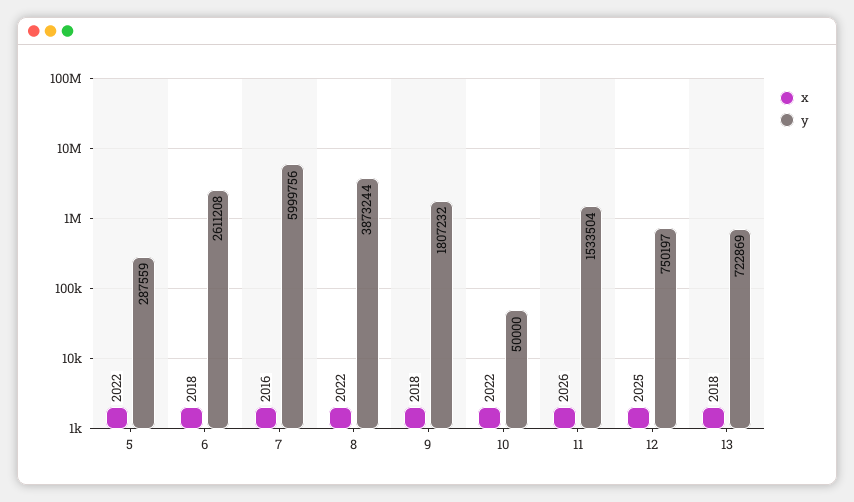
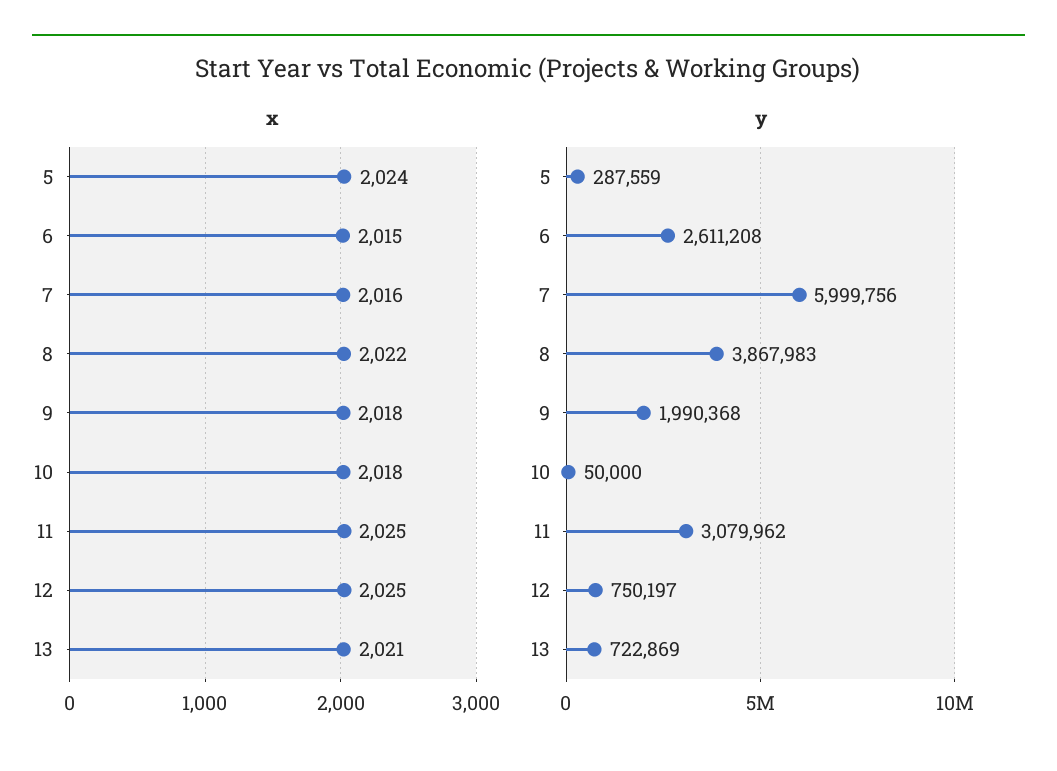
x, 5: 2022 -> 2024
x, 6: 2018 -> 2015
y, 8: 3873244 -> 3867983
y, 9: 1807232 -> 1990368
x, 10: 2022 -> 2018
x, 11: 2026 -> 2025
y, 11: 1533504 -> 3079962
x, 13: 2018 -> 2021

